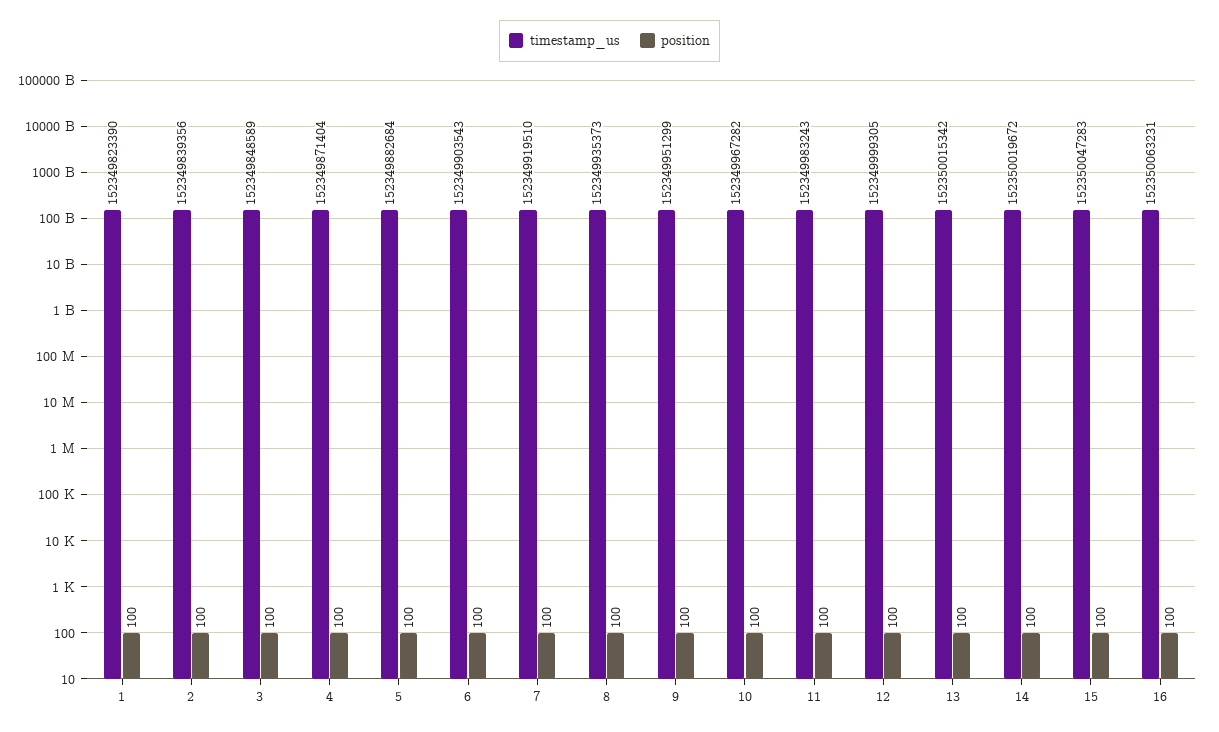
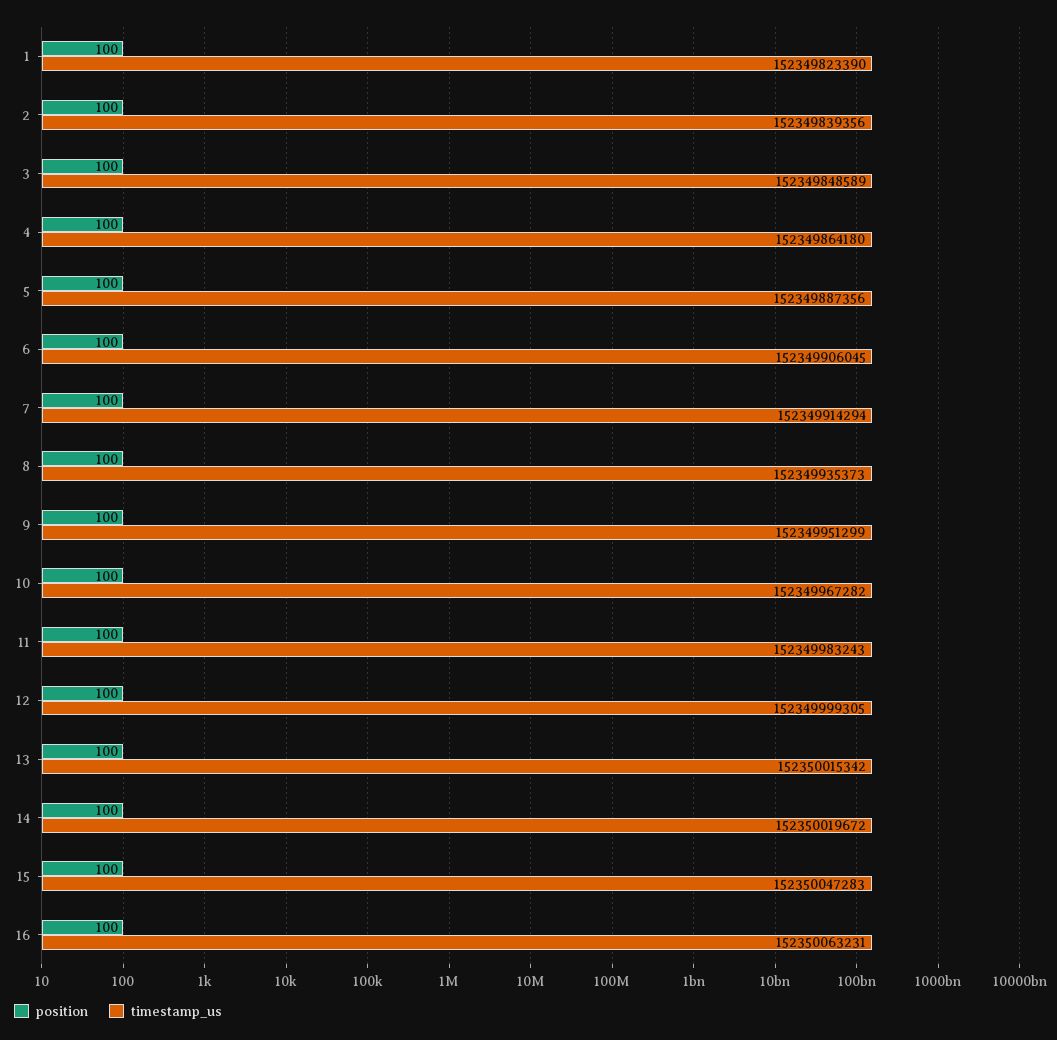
timestamp_us, 4: 152349871404 -> 152349864180
timestamp_us, 5: 152349882684 -> 152349887356
timestamp_us, 6: 152349903543 -> 152349906045
timestamp_us, 7: 152349919510 -> 152349914294

